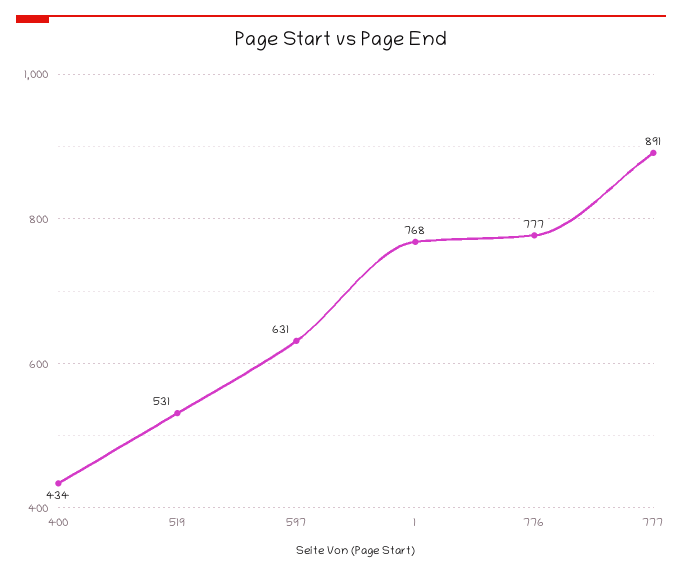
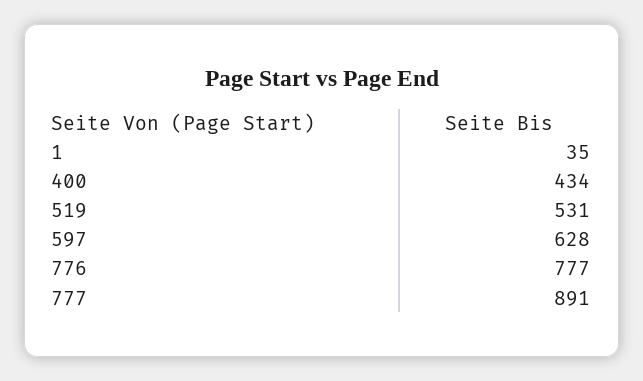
597: 631 -> 628
1: 768 -> 35

